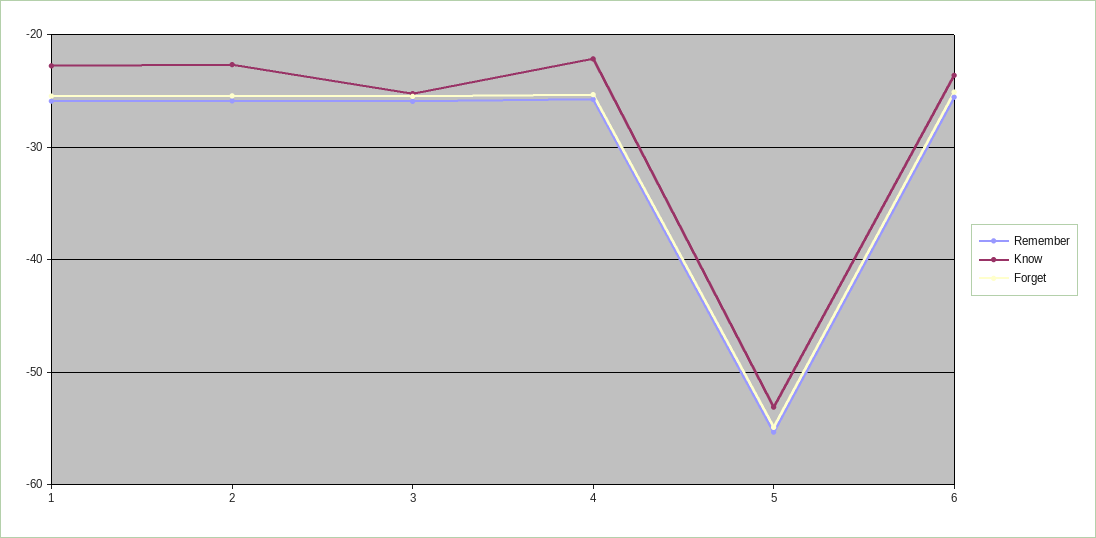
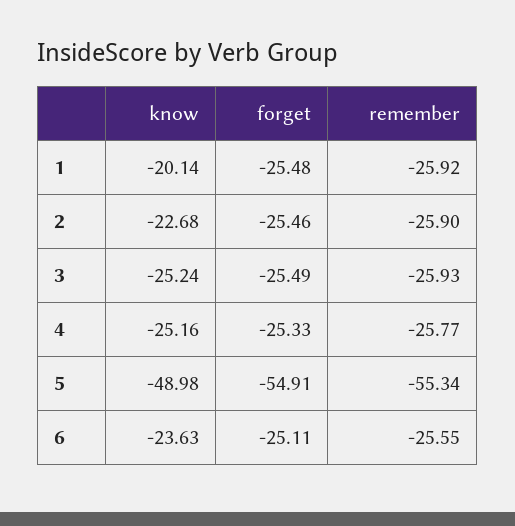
Know, 1: -23 -> -20.14
Know, 4: -22 -> -25.16
Know, 5: -53 -> -48.98

